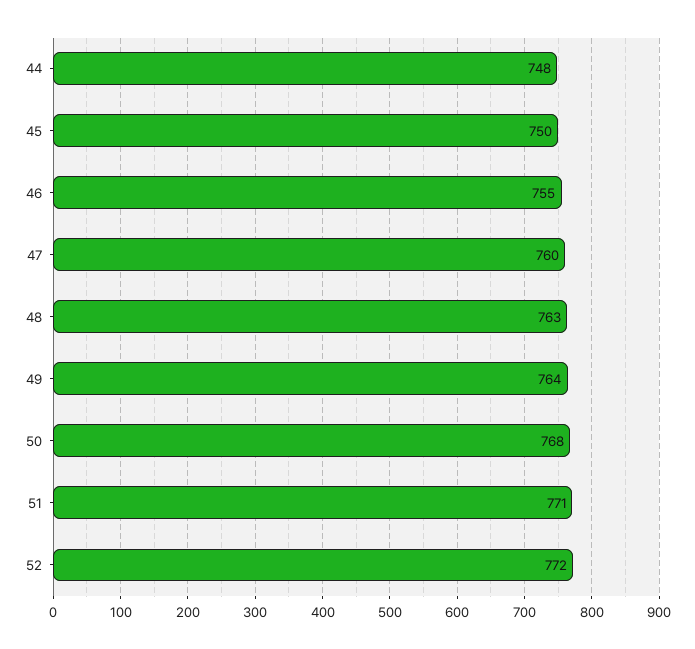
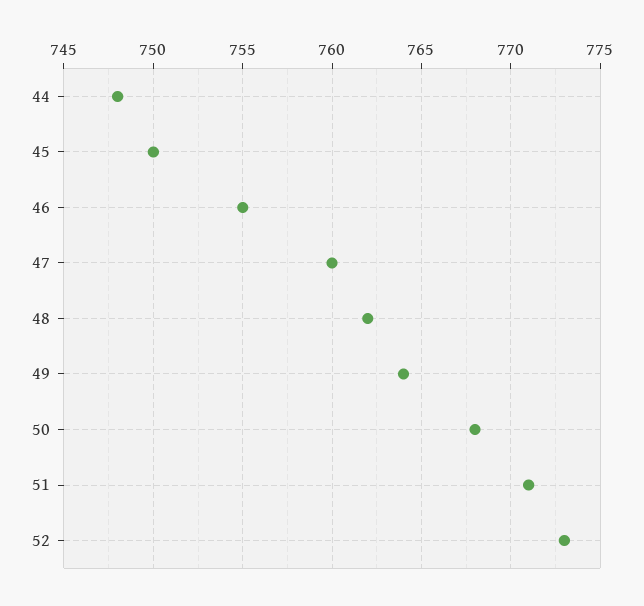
48: 763 -> 762
52: 772 -> 773

